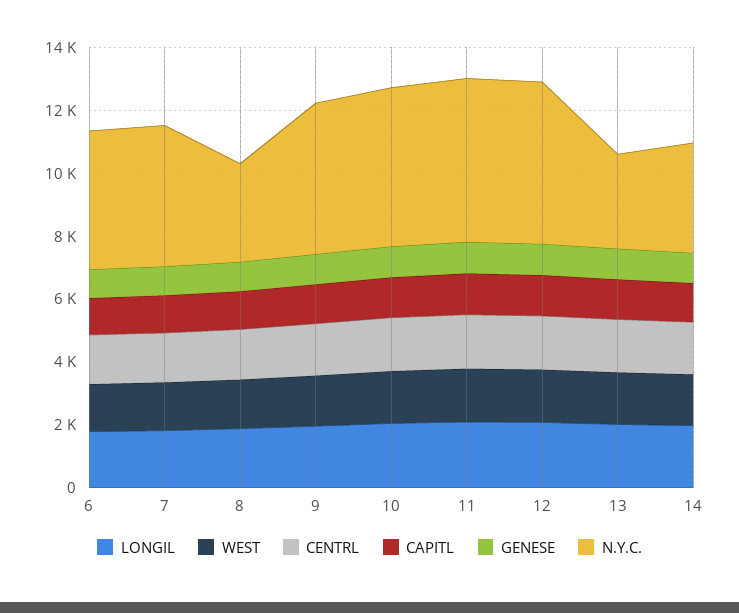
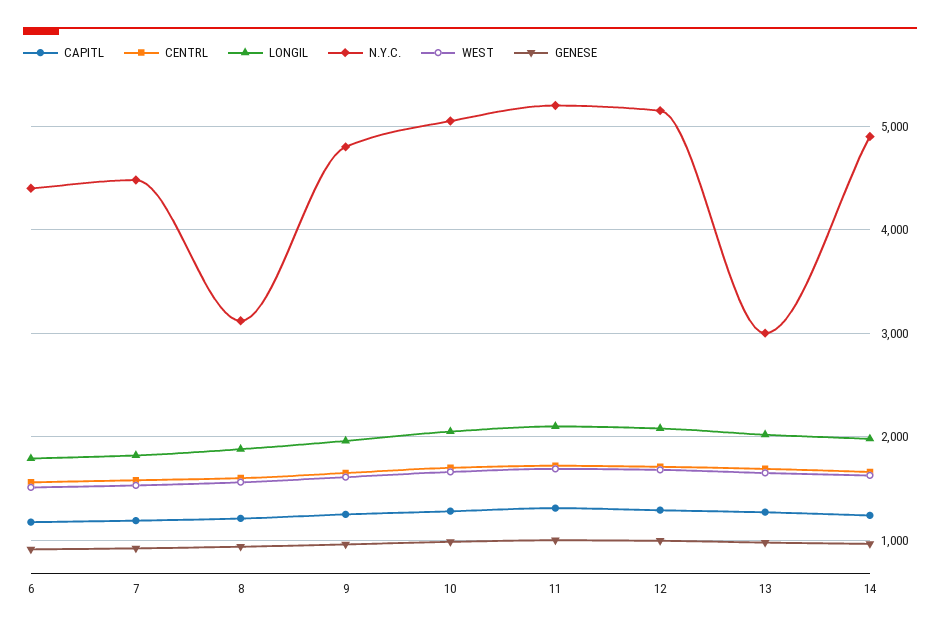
N.Y.C., 14: 3500 -> 4900

